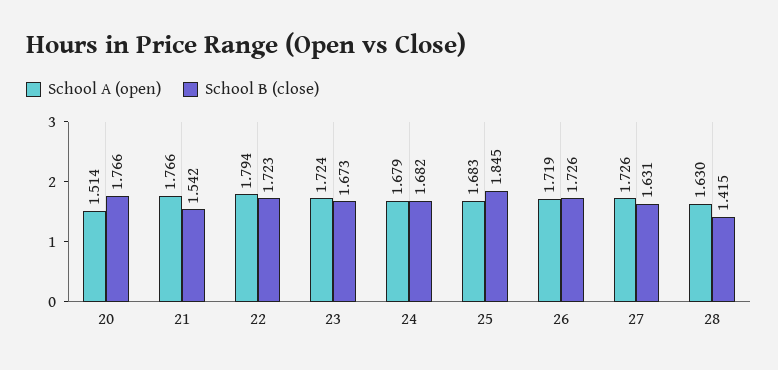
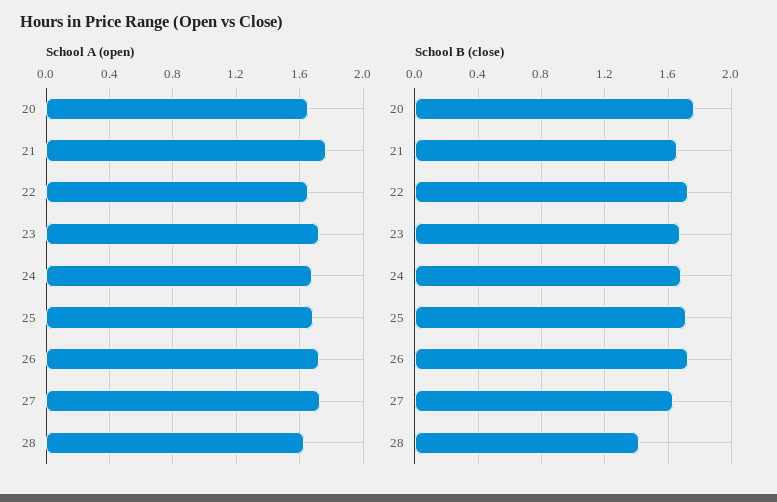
School A (open), 20: 1.514 -> 1.65
School B (close), 21: 1.542 -> 1.65
School A (open), 22: 1.794 -> 1.65
School B (close), 25: 1.845 -> 1.7

